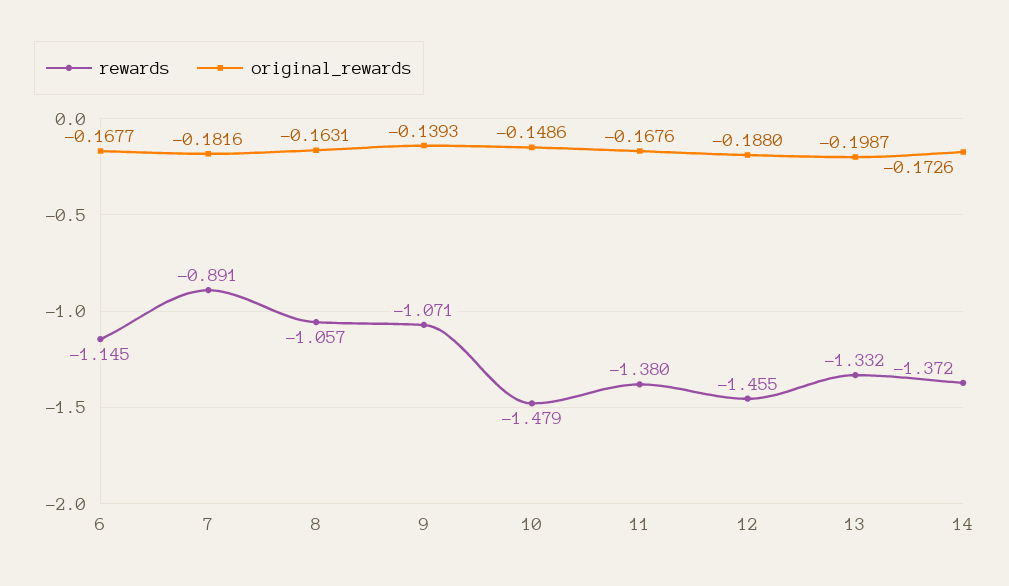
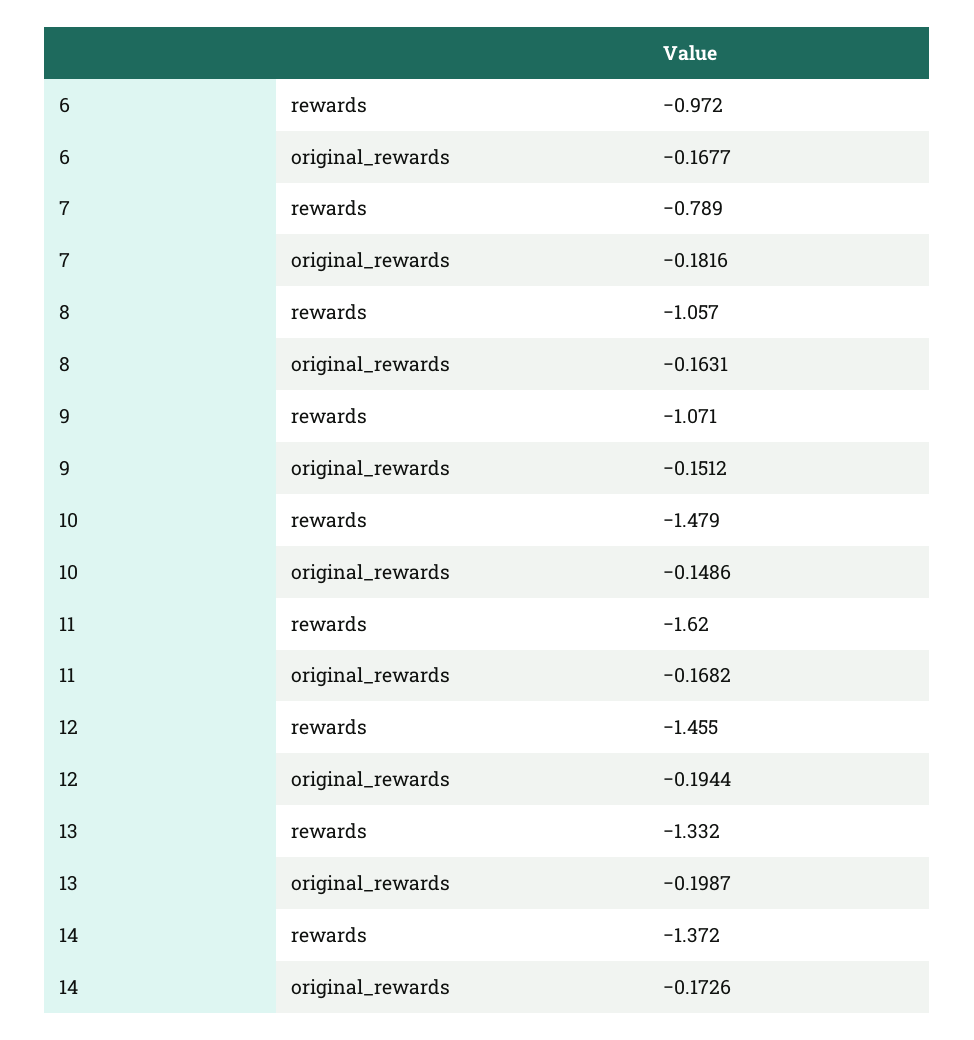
rewards, 6: -1.145 -> -0.972
rewards, 7: -0.891 -> -0.789
original_rewards, 9: -0.1393 -> -0.1512
rewards, 11: -1.38 -> -1.62
original_rewards, 11: -0.1676 -> -0.1682
original_rewards, 12: -0.188 -> -0.1944

